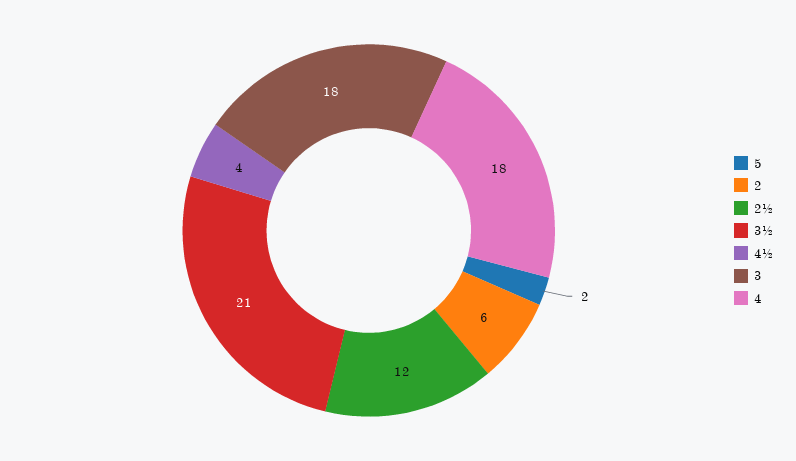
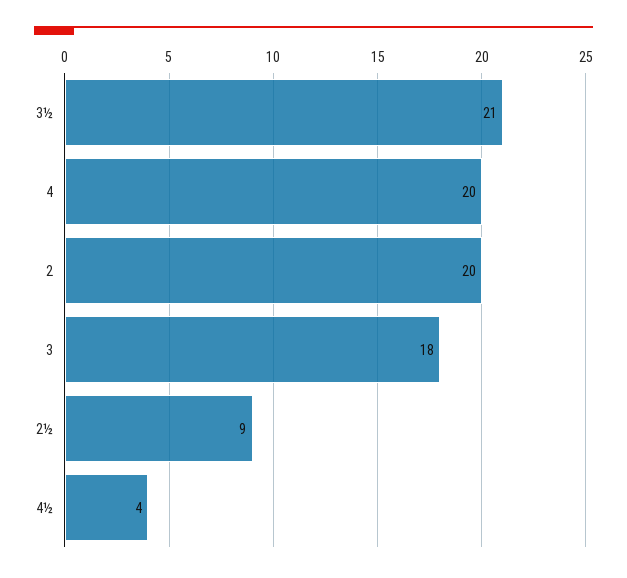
5: 2 -> none
2: 6 -> 20
2½: 12 -> 9
4: 18 -> 20

